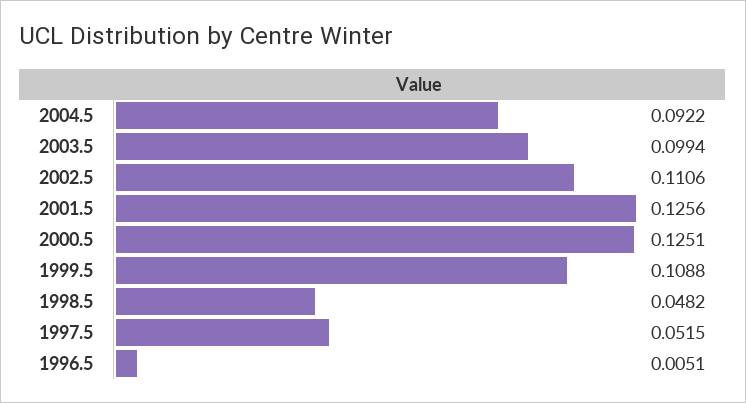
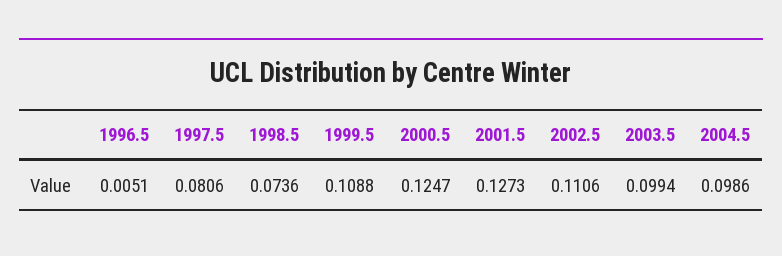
2004.5: 0.0922 -> 0.0986
2001.5: 0.1256 -> 0.1273
2000.5: 0.1251 -> 0.1247
1998.5: 0.0482 -> 0.0736
1997.5: 0.0515 -> 0.0806

